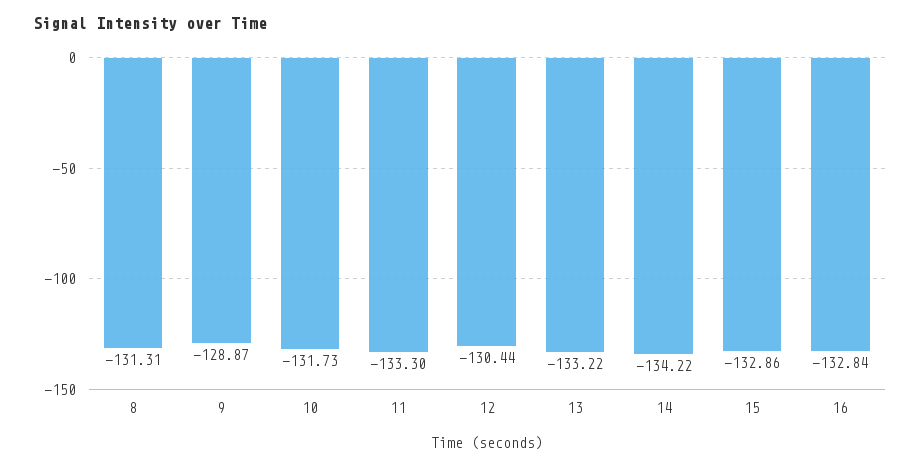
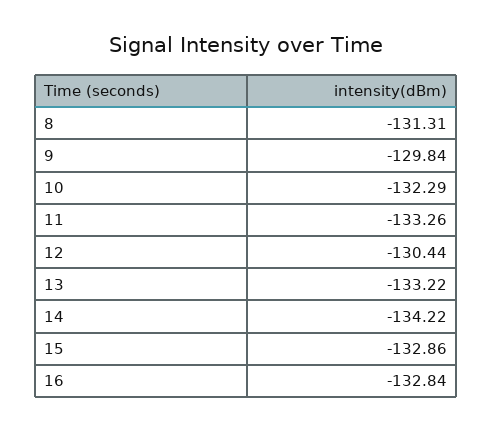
9: -128.87 -> -129.84
10: -131.73 -> -132.29
11: -133.3 -> -133.26

